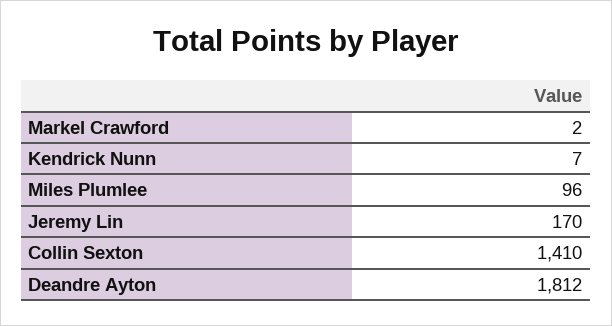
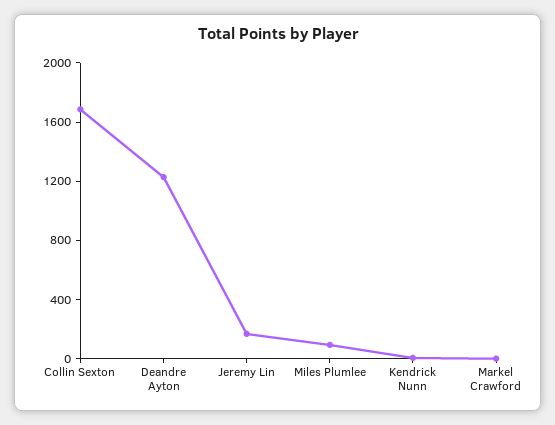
Collin Sexton: 1410 -> 1700
Deandre Ayton: 1812 -> 1200

